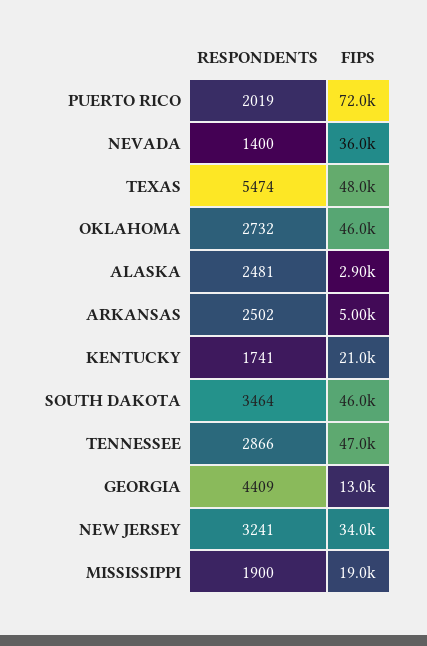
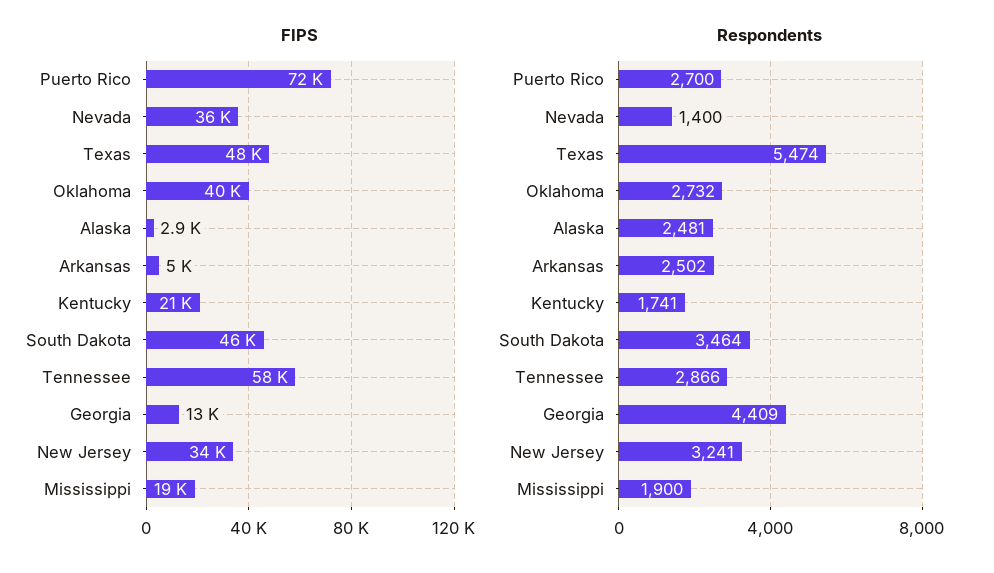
RESPONDENTS, PUERTO RICO: 2019 -> 2700
FIPS, OKLAHOMA: 46000 -> 40000
FIPS, TENNESSEE: 47000 -> 58000

